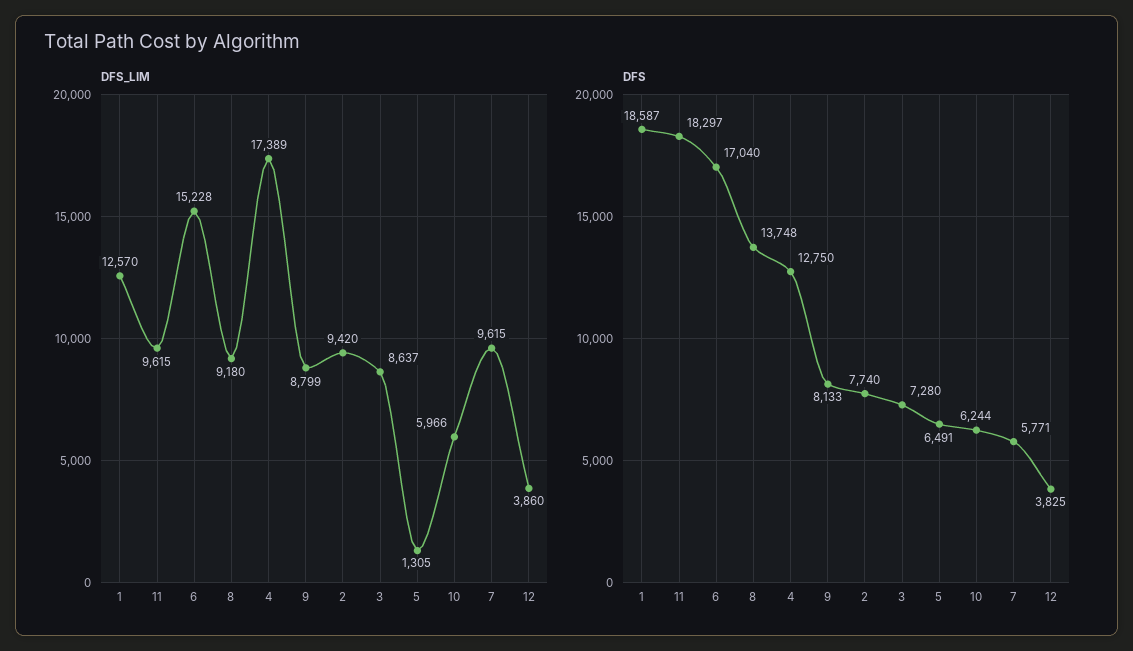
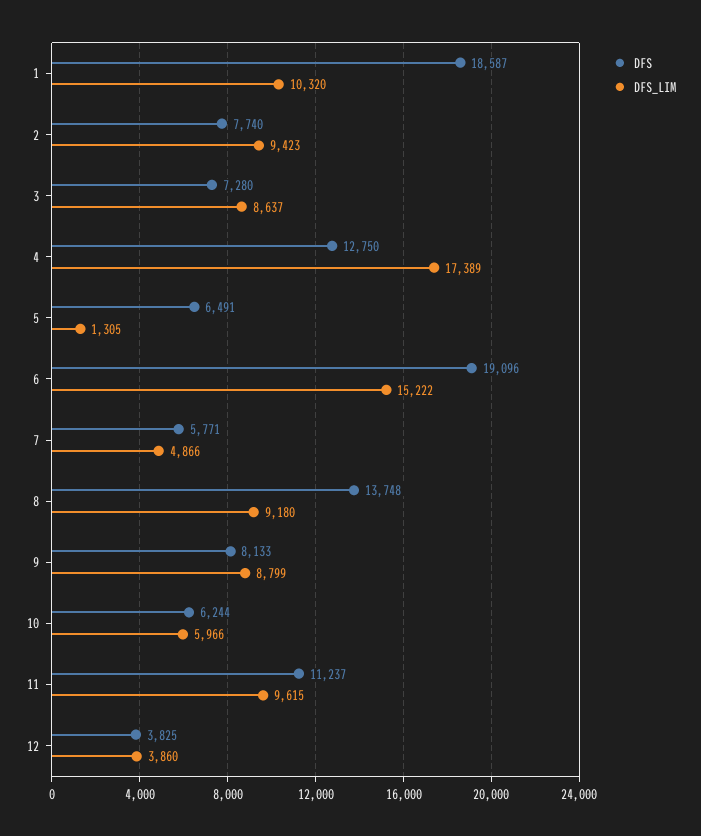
DFS_LIM, 1: 12570 -> 10320
DFS_LIM, 6: 15228 -> 15222
DFS_LIM, 2: 9420 -> 9423
DFS_LIM, 7: 9615 -> 4866
DFS, 11: 18297 -> 11237
DFS, 6: 17040 -> 19096

